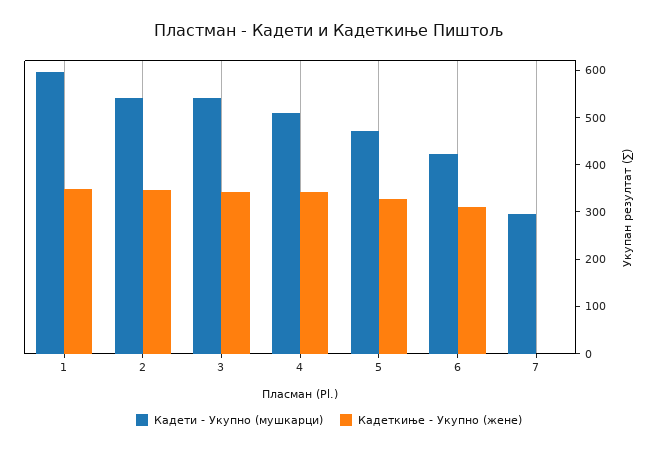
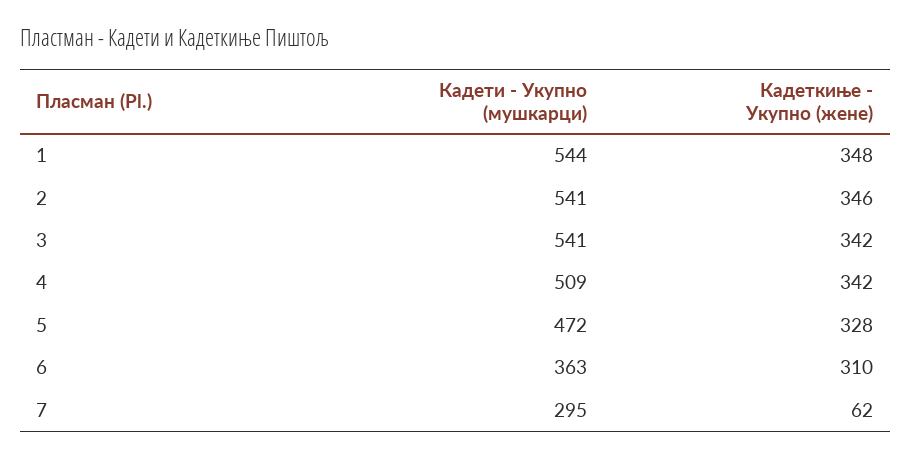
Кадети - Укупно (мушкарци), 1: 600 -> 544
Кадети - Укупно (мушкарци), 6: 420 -> 363
Кадеткиње - Укупно (жене), 7: 0 -> 62

